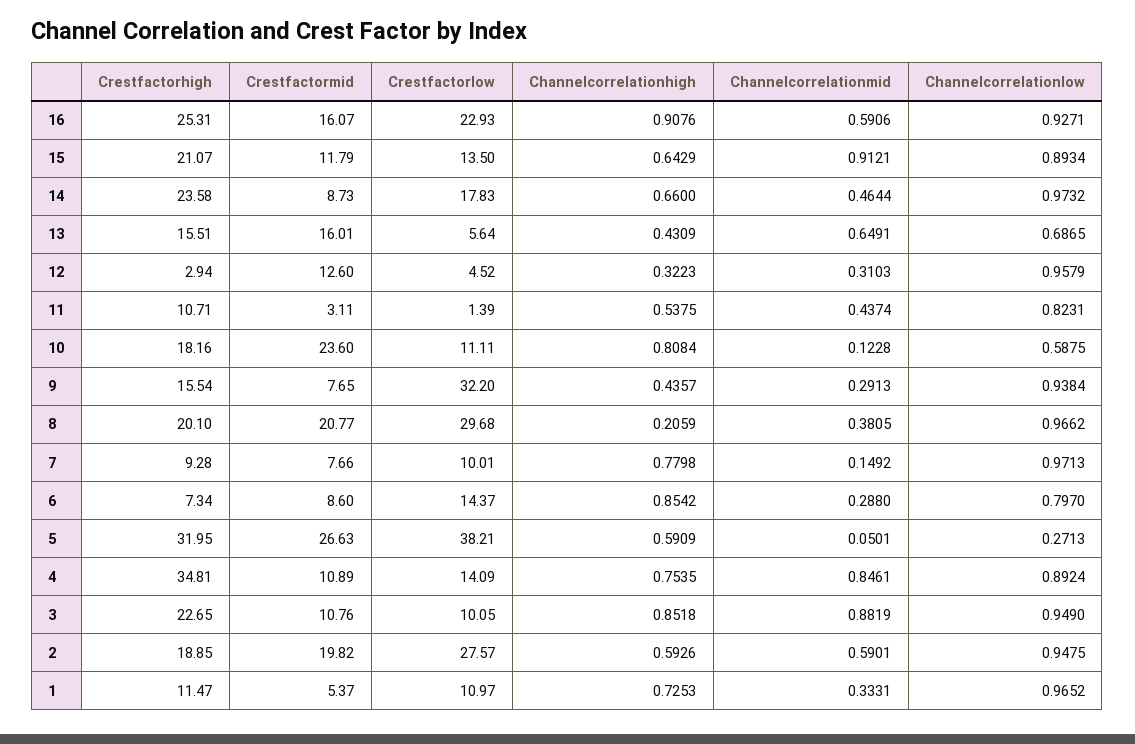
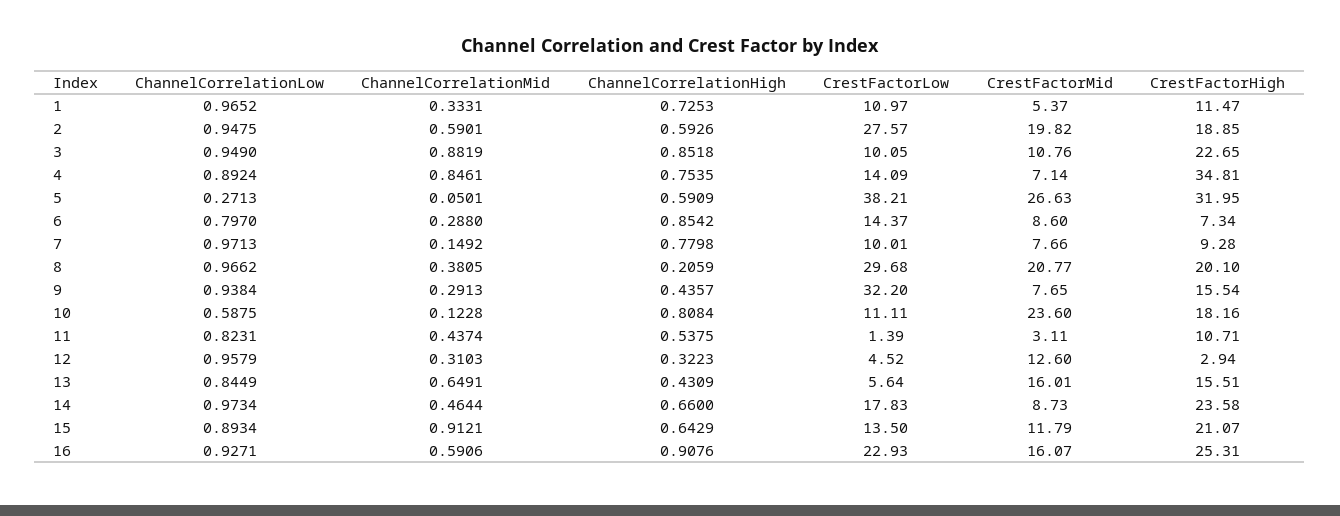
Channelcorrelationlow, 14: 0.9732 -> 0.9734
Channelcorrelationlow, 13: 0.6865 -> 0.8449
Crestfactormid, 4: 10.89 -> 7.14

